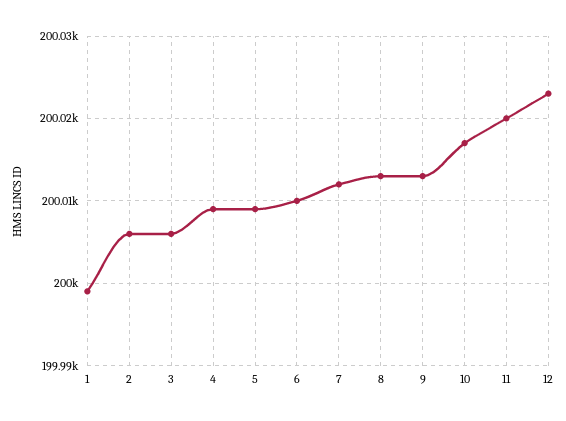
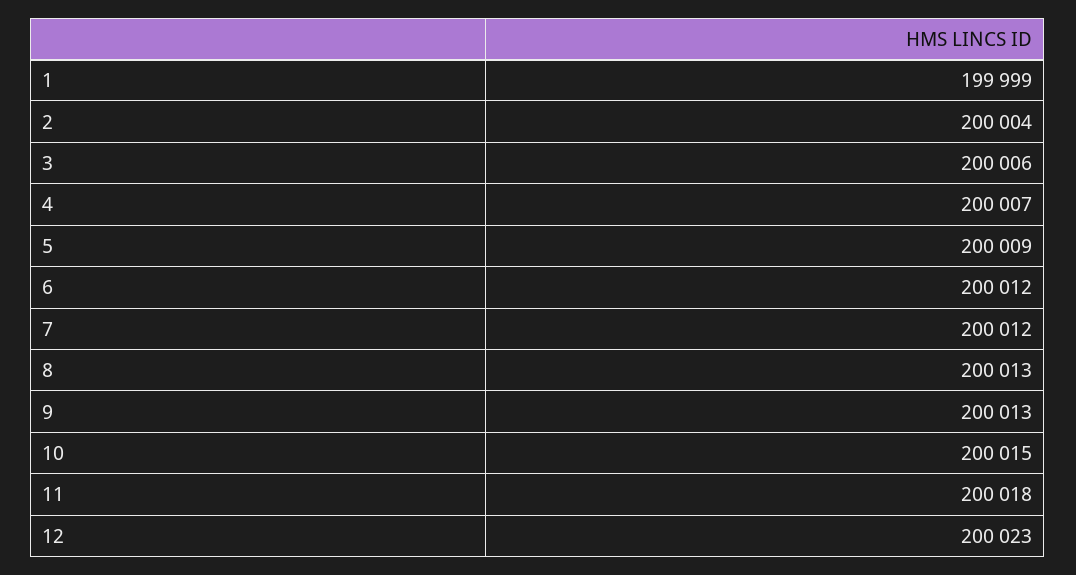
2: 200006 -> 200004
4: 200009 -> 200007
6: 200010 -> 200012
10: 200017 -> 200015
11: 200020 -> 200018

